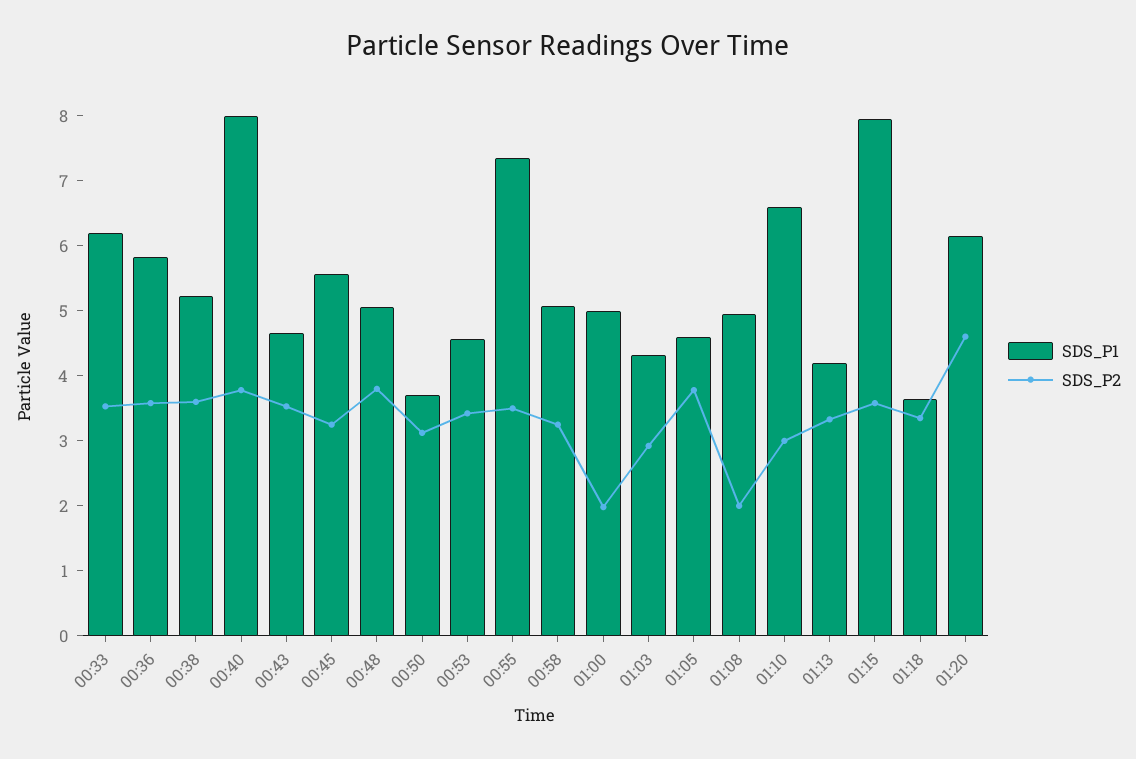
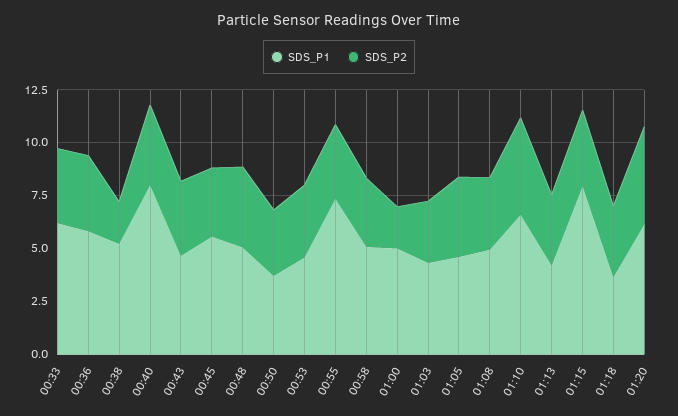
SDS_P2, 00:38: 3.6 -> 2
SDS_P2, 01:08: 2 -> 3.5
SDS_P2, 01:10: 3 -> 4.5

